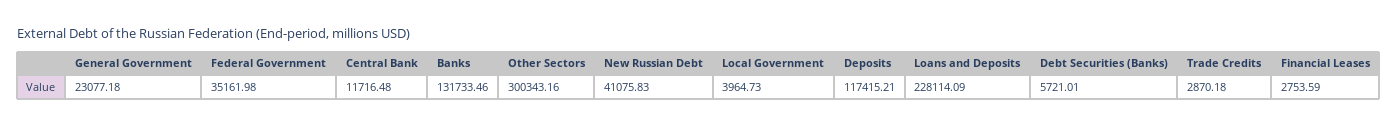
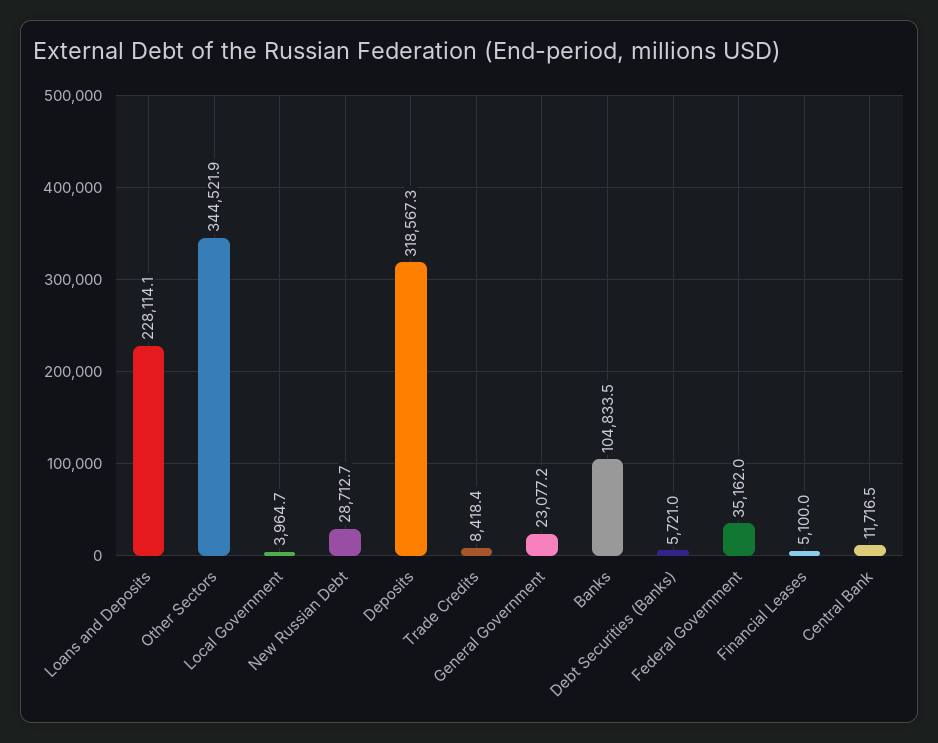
Banks: 131733.46 -> 104833.5
Other Sectors: 300343.16 -> 344521.9
New Russian Debt: 41075.83 -> 28712.7
Deposits: 117415.21 -> 318567.3
Trade Credits: 2870.18 -> 8418.4
Financial Leases: 2753.59 -> 5100

